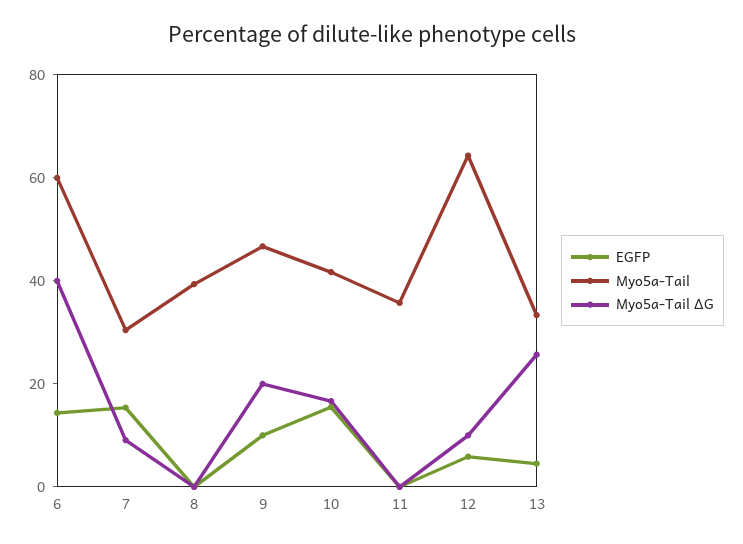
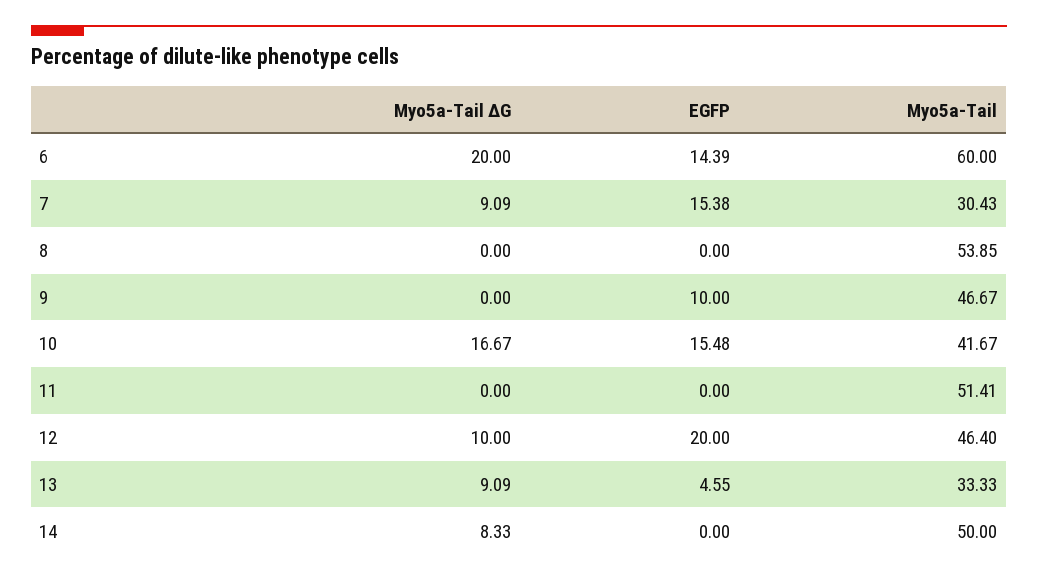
Myo5a-Tail ΔG, 6: 40 -> 20
Myo5a-Tail, 8: 40 -> 53.85
Myo5a-Tail ΔG, 9: 20 -> 0
Myo5a-Tail, 11: 35 -> 51.41
EGFP, 12: 5 -> 20
Myo5a-Tail, 12: 65 -> 46.4
Myo5a-Tail ΔG, 13: 25 -> 9.09
Myo5a-Tail ΔG, 14: none -> 8.33
EGFP, 14: none -> 0
Myo5a-Tail, 14: none -> 50

